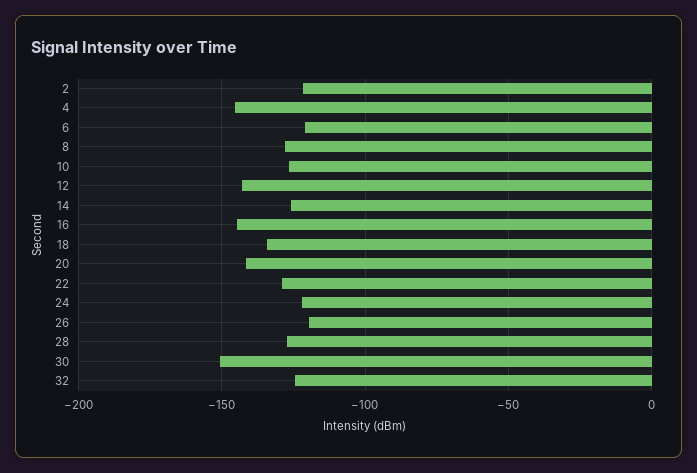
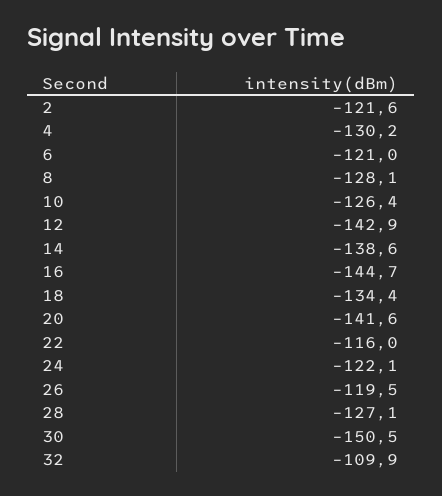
4: -145 -> -130.2
14: -125 -> -138.6
22: -130 -> -116
32: -125 -> -109.9

